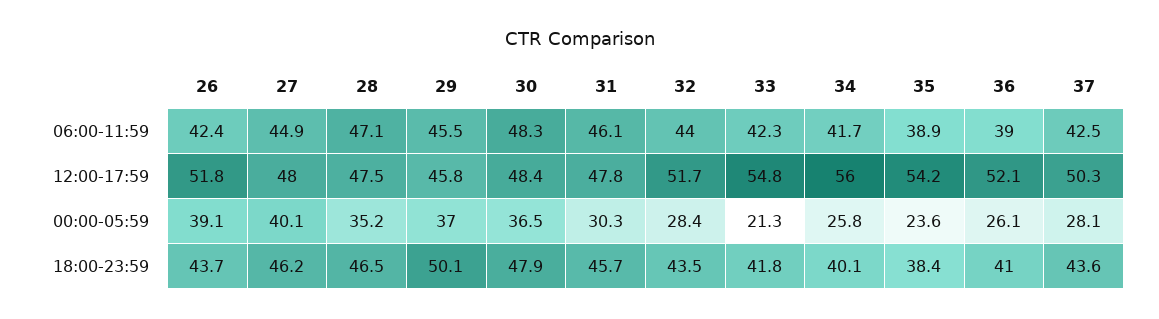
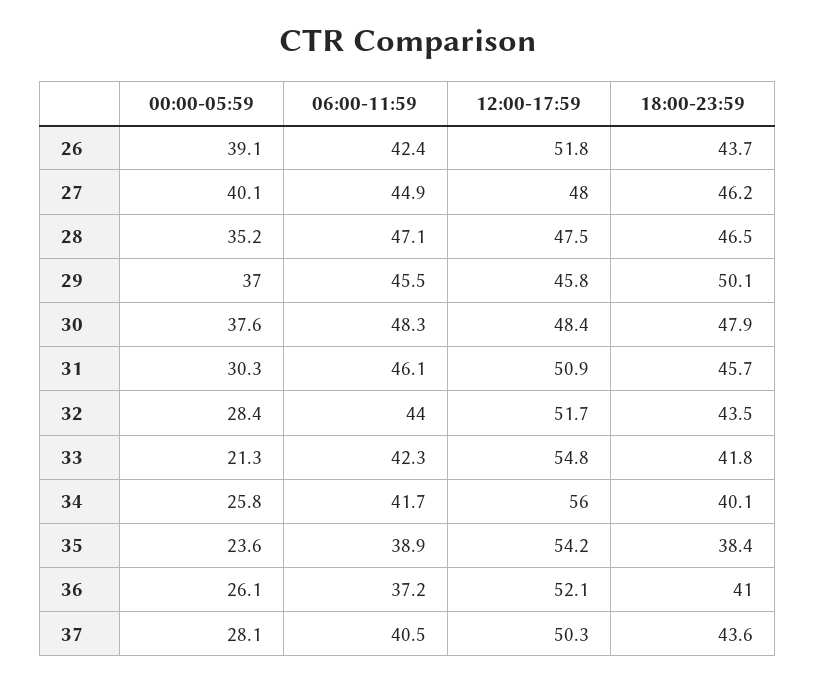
36, 06:00-11:59: 39 -> 37.2
37, 06:00-11:59: 42.5 -> 40.5
31, 12:00-17:59: 47.8 -> 50.9
30, 00:00-05:59: 36.5 -> 37.6

